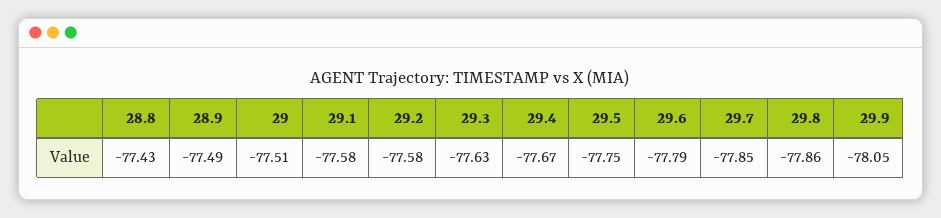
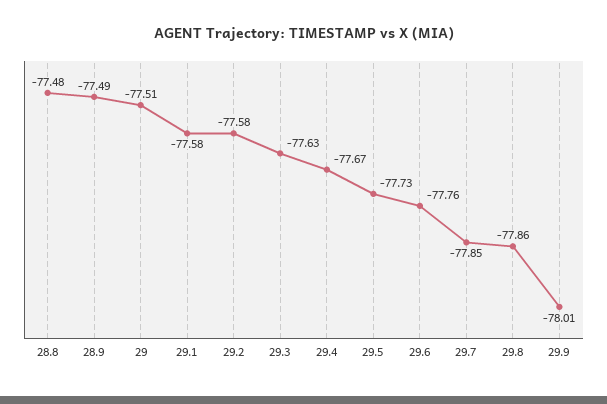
28.8: -77.43 -> -77.48
29.5: -77.75 -> -77.73
29.6: -77.79 -> -77.76
29.9: -78.05 -> -78.01

